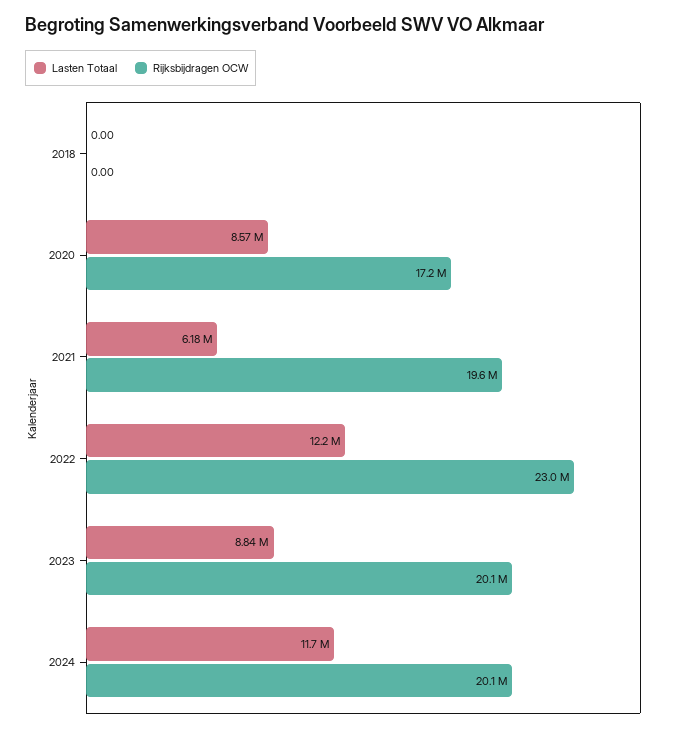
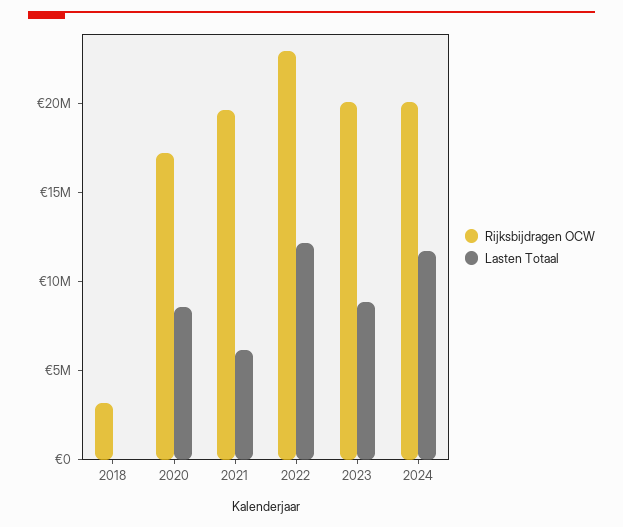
Rijksbijdragen OCW, 2018: 0 -> 3000000

